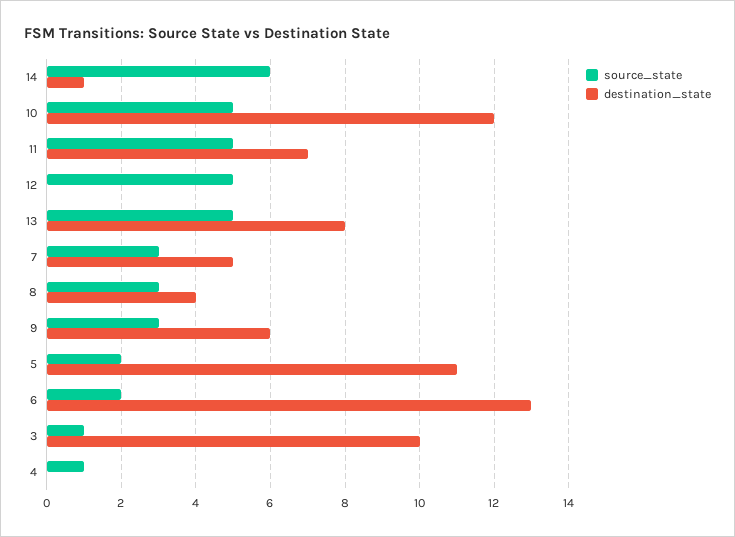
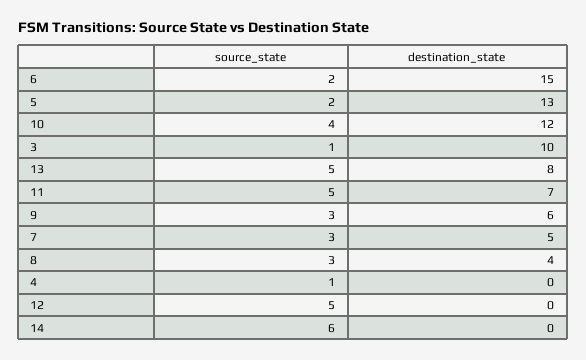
destination_state, 14: 1 -> 0
source_state, 10: 5 -> 4
destination_state, 5: 11 -> 13
destination_state, 6: 13 -> 15

